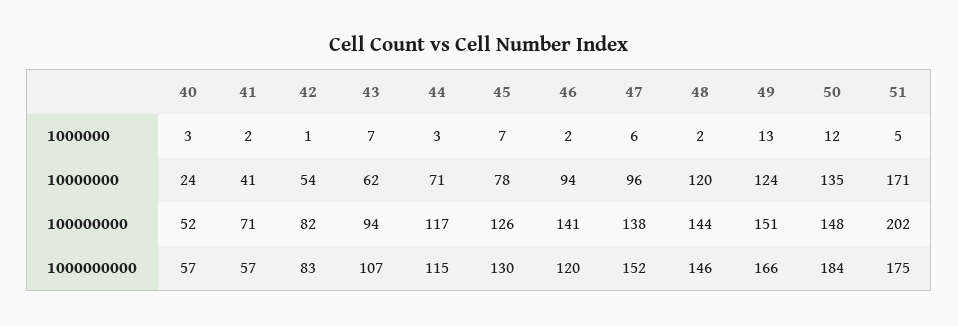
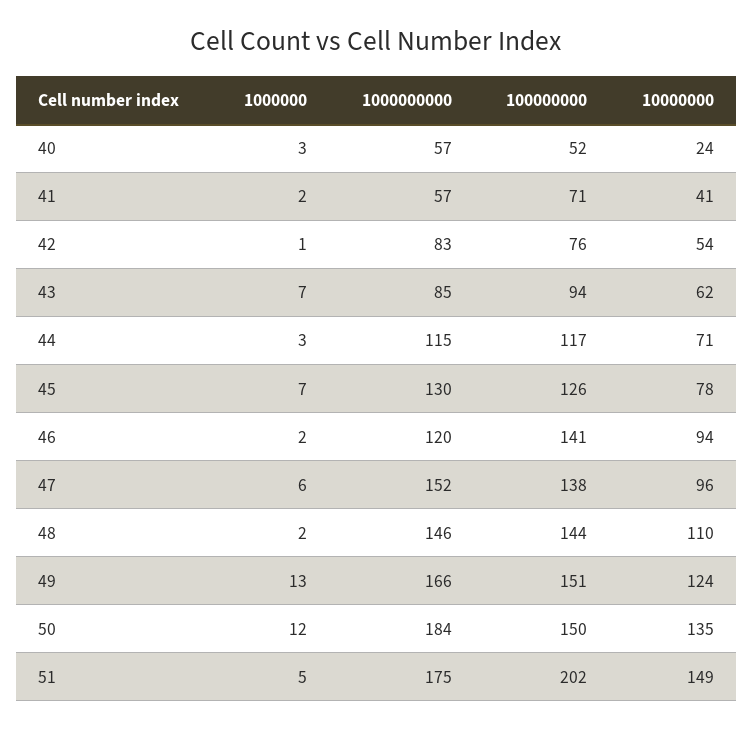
48, 10000000: 120 -> 110
51, 10000000: 171 -> 149
42, 100000000: 82 -> 76
50, 100000000: 148 -> 150
43, 1000000000: 107 -> 85

